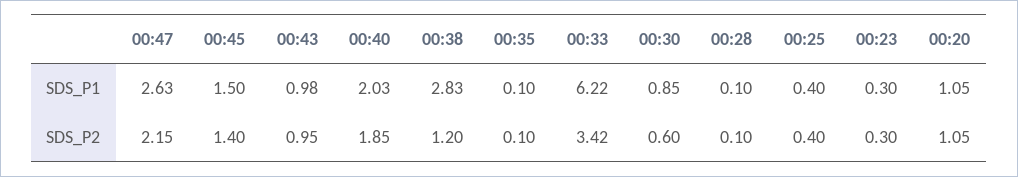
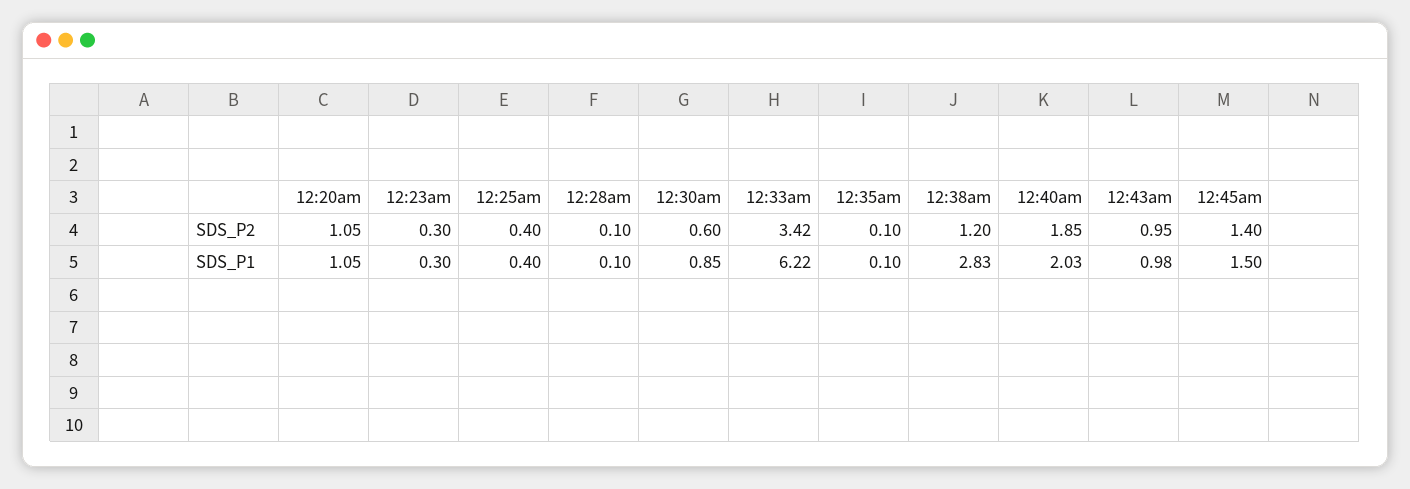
00:47, SDS_P1: 2.63 -> none
00:47, SDS_P2: 2.15 -> none

